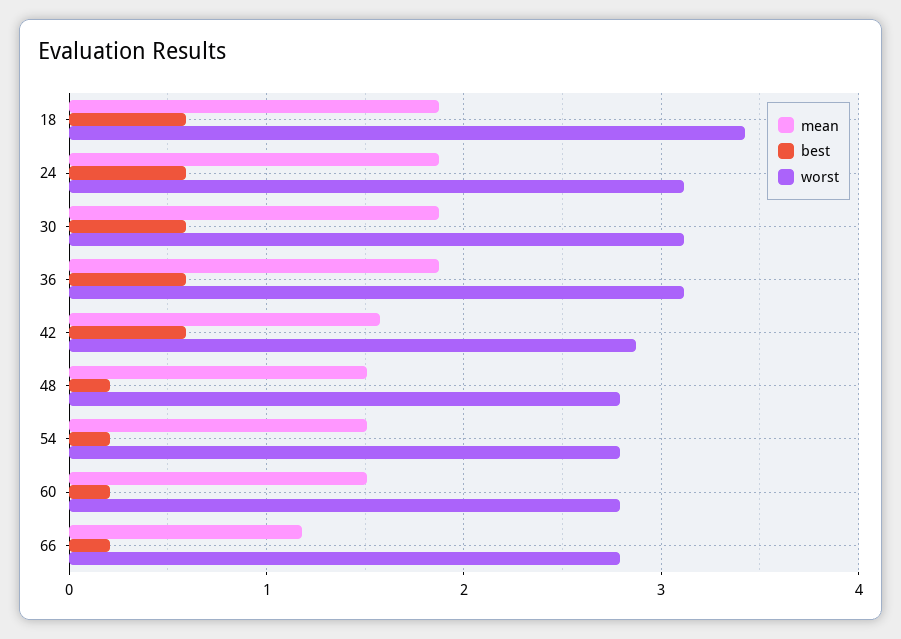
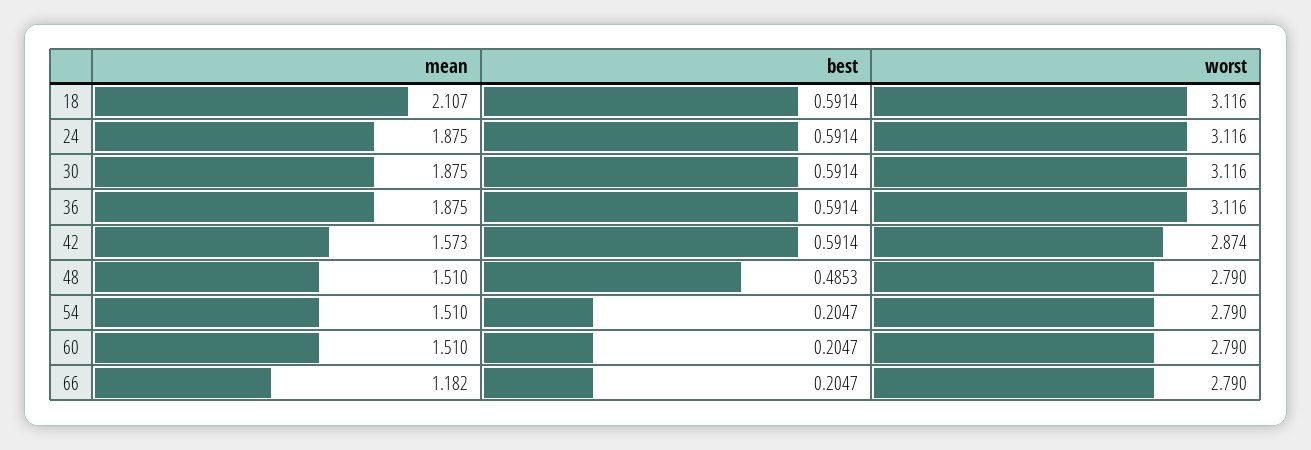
mean, 18: 1.9 -> 2.107
worst, 18: 3.4 -> 3.116
best, 48: 0.2 -> 0.4853

